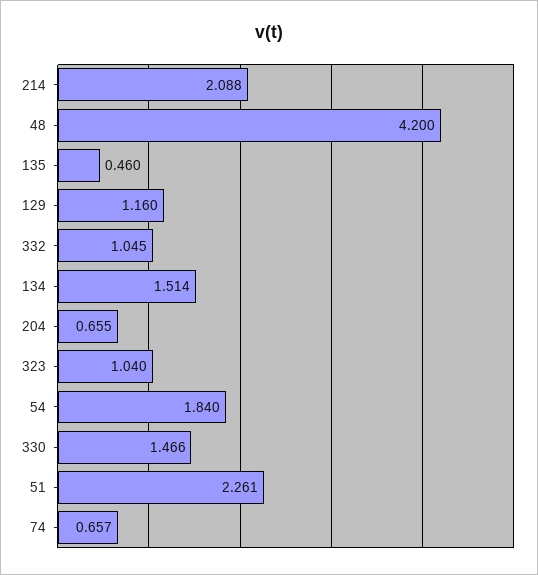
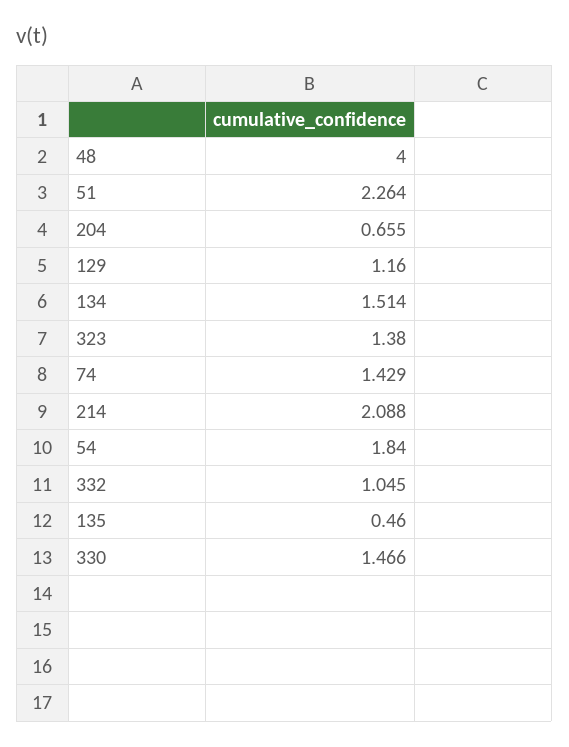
48: 4.2 -> 4
323: 1.04 -> 1.38
51: 2.261 -> 2.264
74: 0.657 -> 1.429

